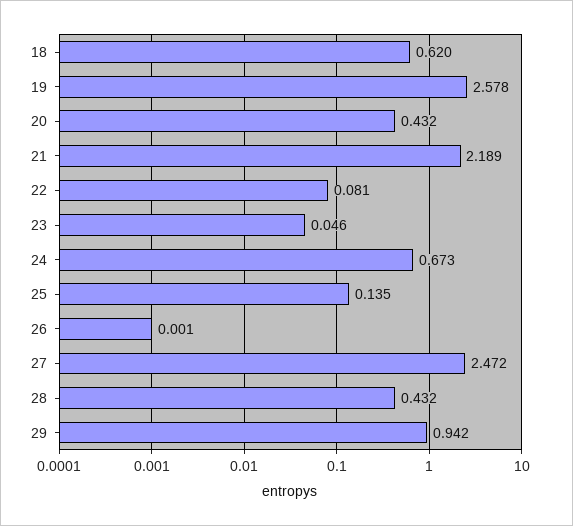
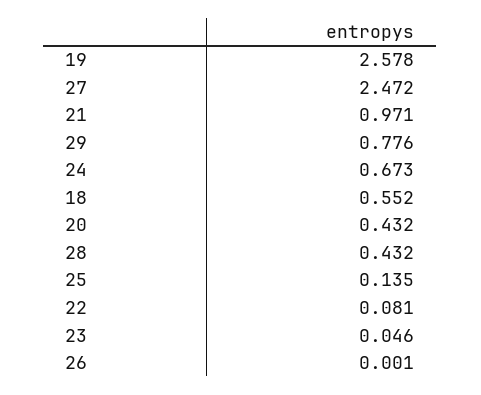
18: 0.62 -> 0.552
21: 2.189 -> 0.971
29: 0.942 -> 0.776

